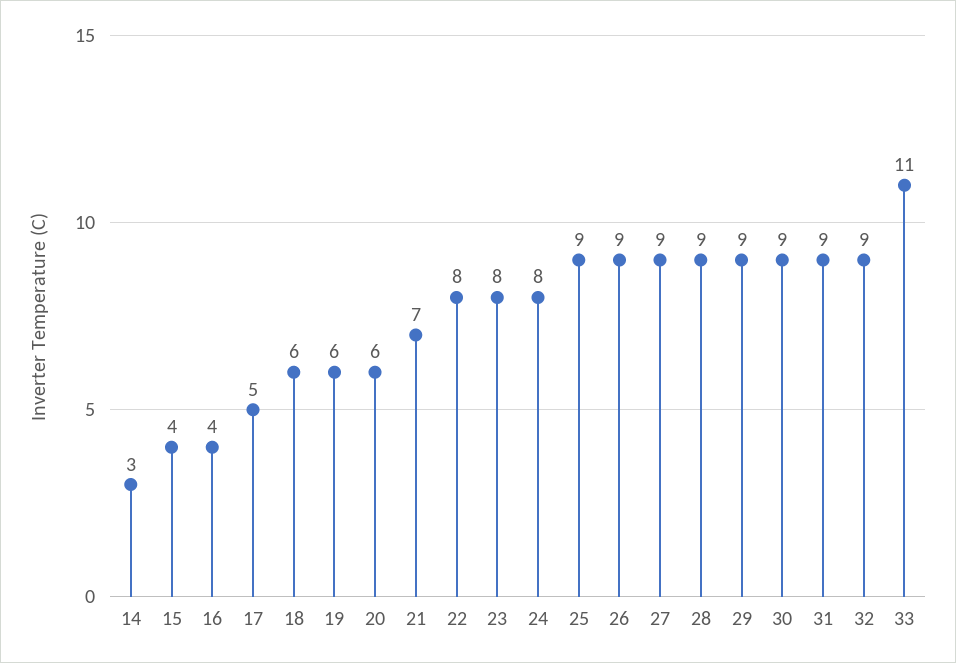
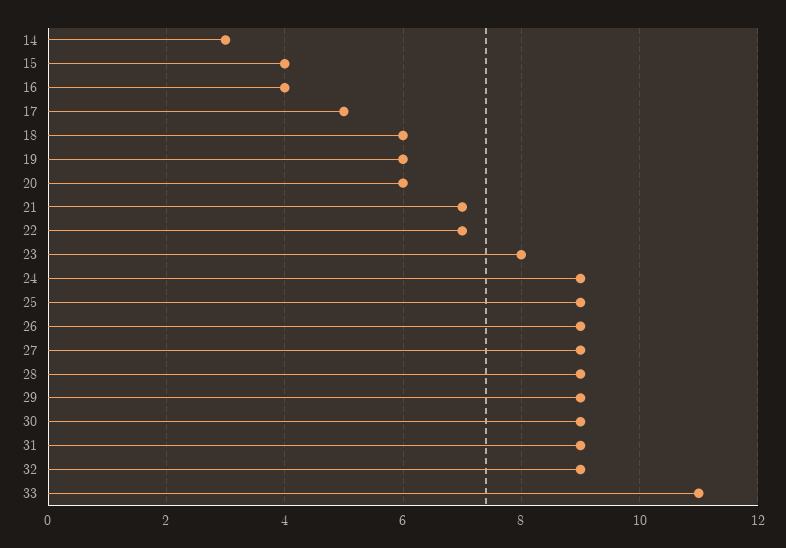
22: 8 -> 7
24: 8 -> 9

